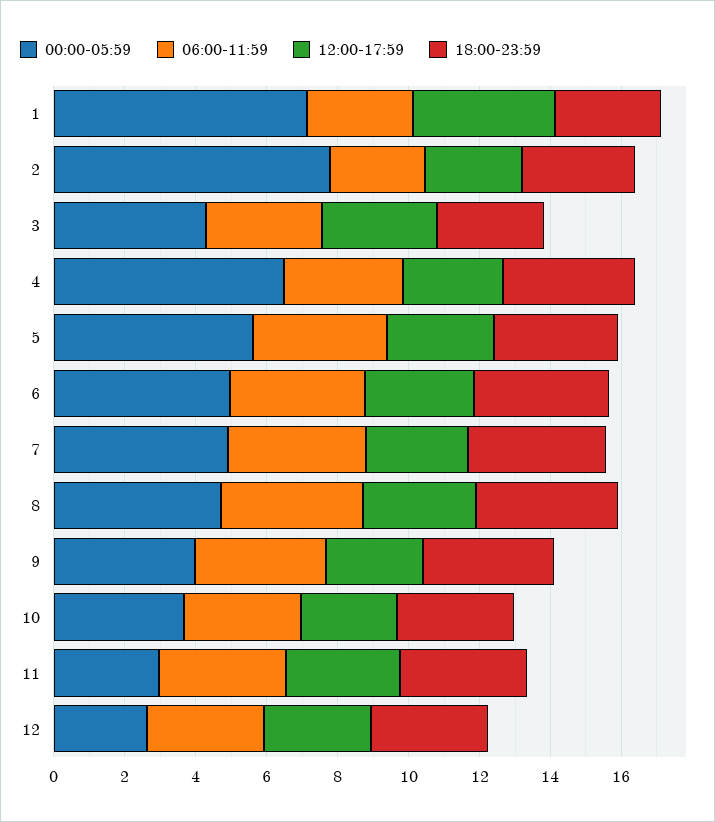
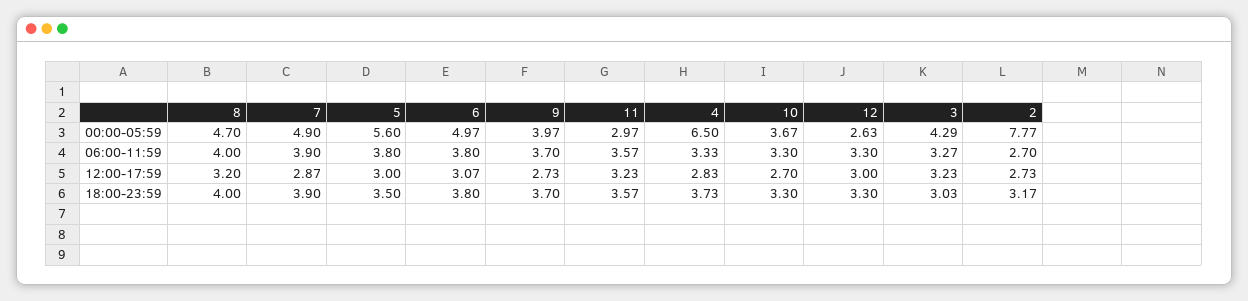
00:00-05:59, 1: 7 -> none
06:00-11:59, 1: 3 -> none
12:00-17:59, 1: 4 -> none
18:00-23:59, 1: 3 -> none

